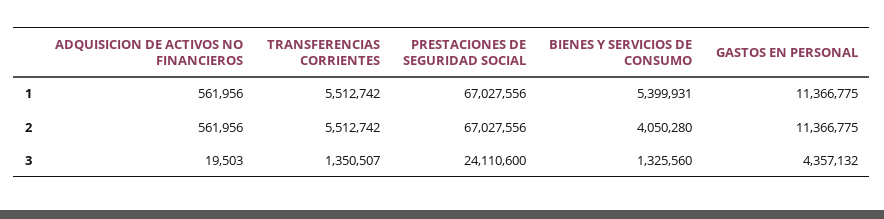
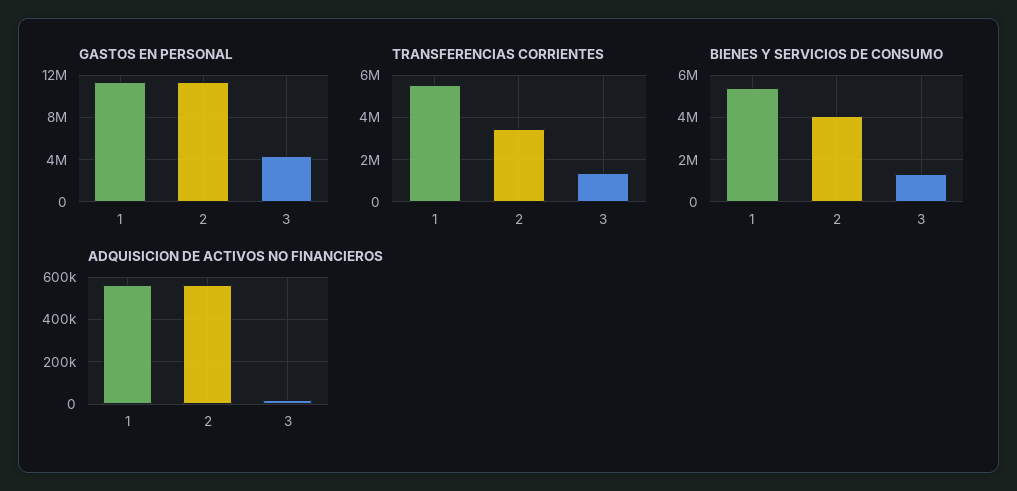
PRESTACIONES DE SEGURIDAD SOCIAL, 1: 67027556 -> none
TRANSFERENCIAS CORRIENTES, 2: 5512742 -> 3500000
PRESTACIONES DE SEGURIDAD SOCIAL, 2: 67027556 -> none
PRESTACIONES DE SEGURIDAD SOCIAL, 3: 24110600 -> none

